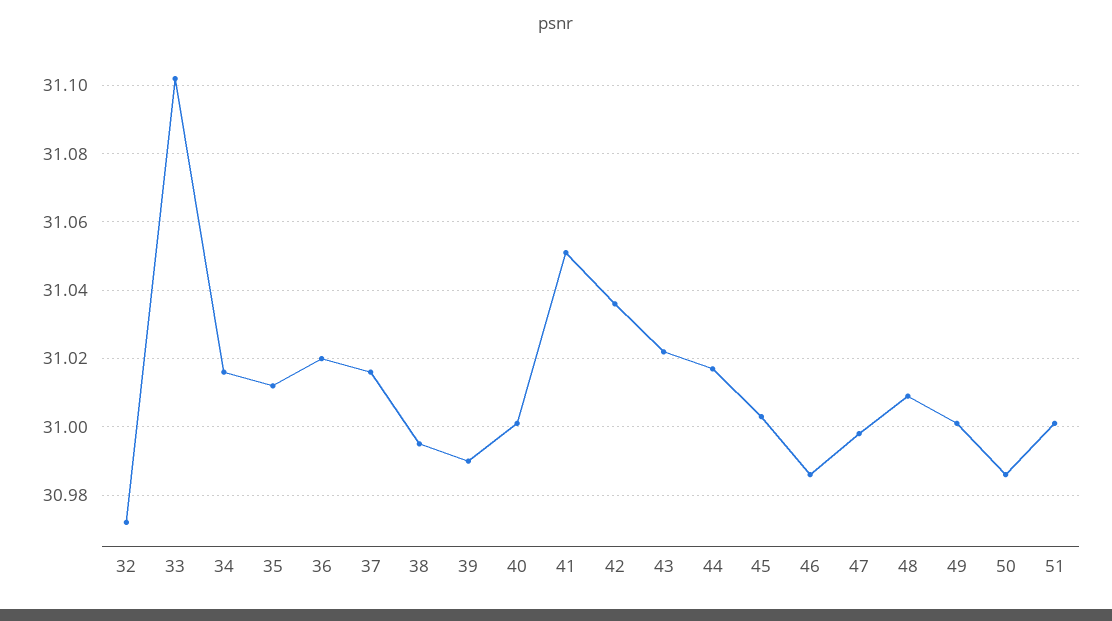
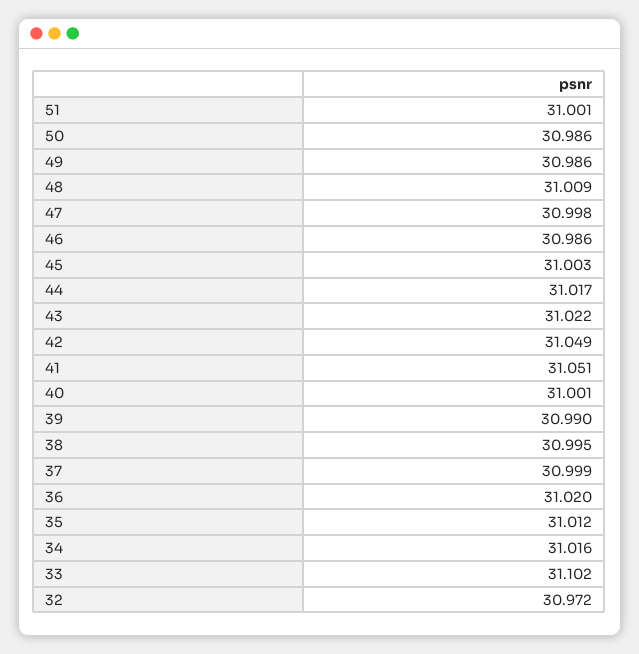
37: 31.015 -> 30.999
42: 31.035 -> 31.049
49: 31 -> 30.986

